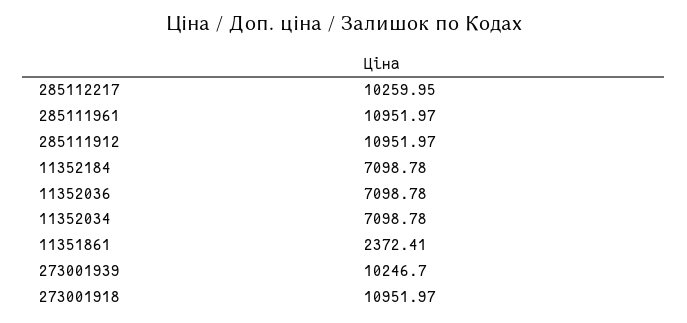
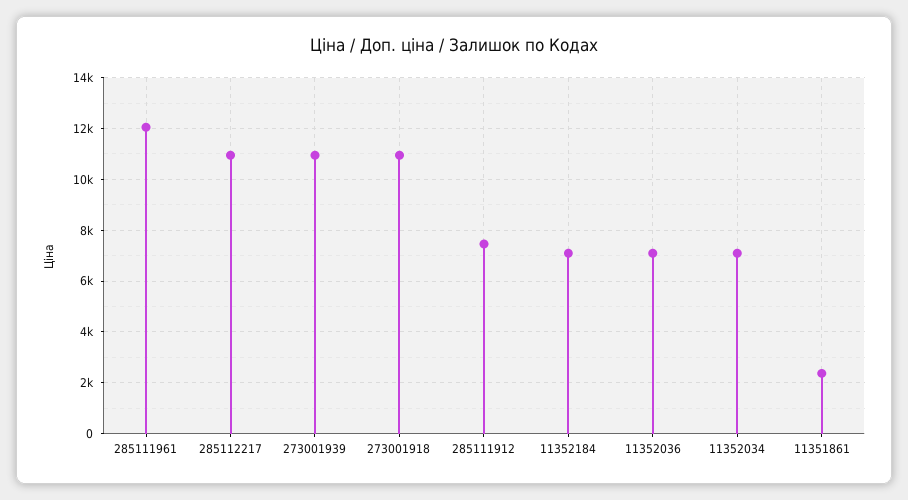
285112217: 10259.95 -> 11000
285111961: 10951.97 -> 12000
285111912: 10951.97 -> 7500
273001939: 10246.7 -> 11000

